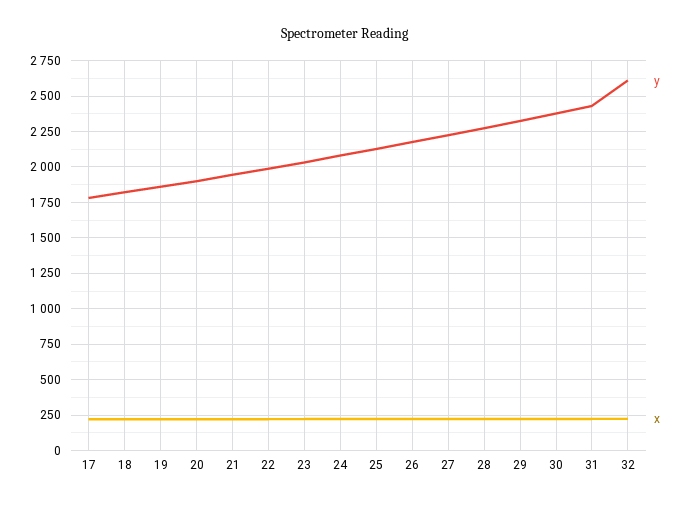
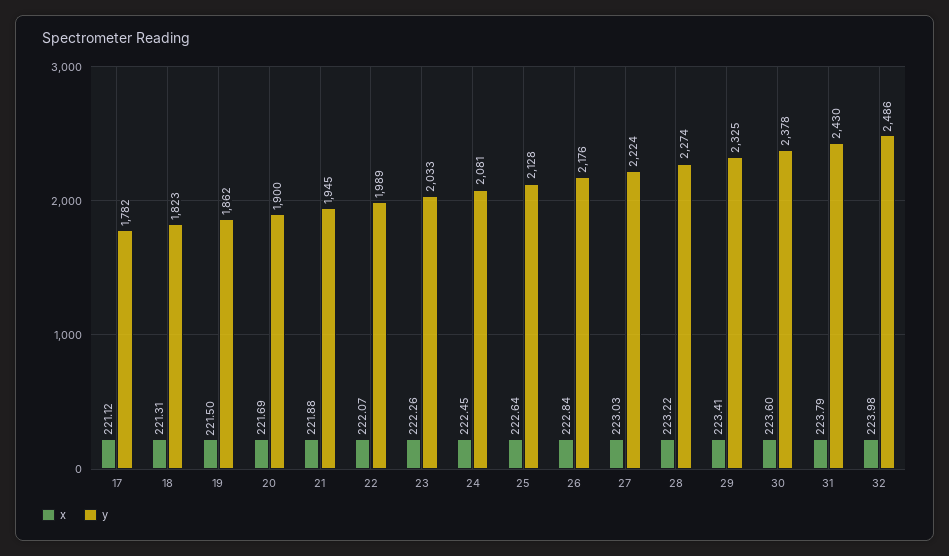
y, 32: 2600 -> 2486

